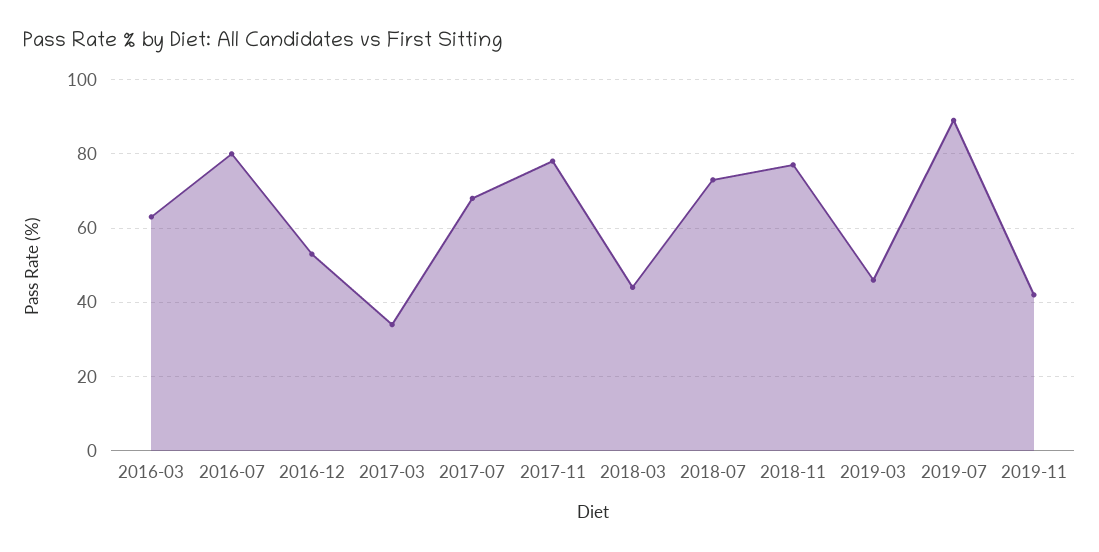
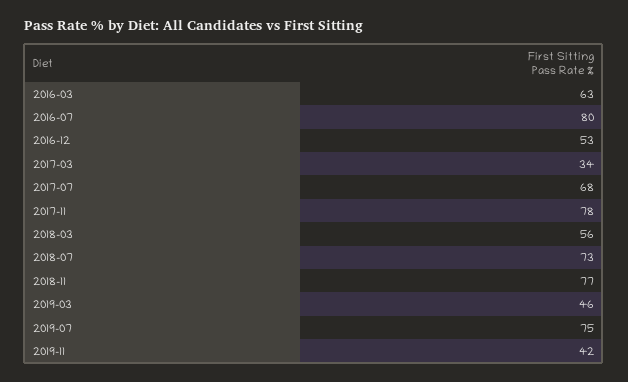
2018-03: 45 -> 56
2019-07: 90 -> 75

